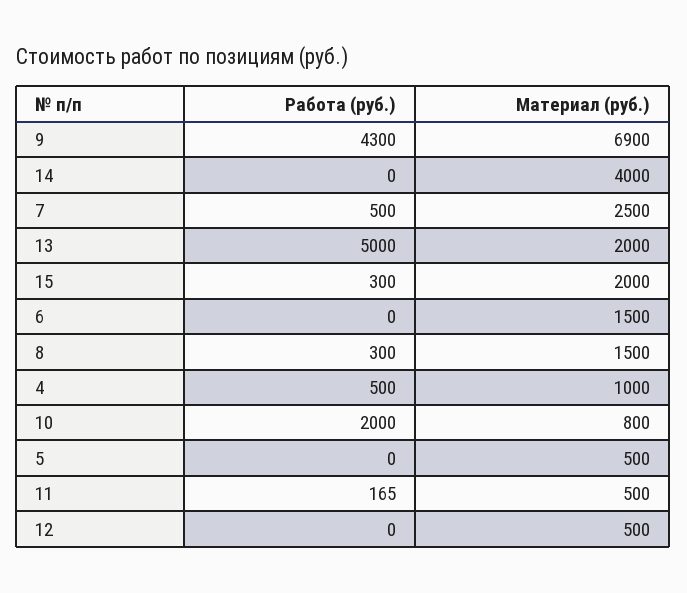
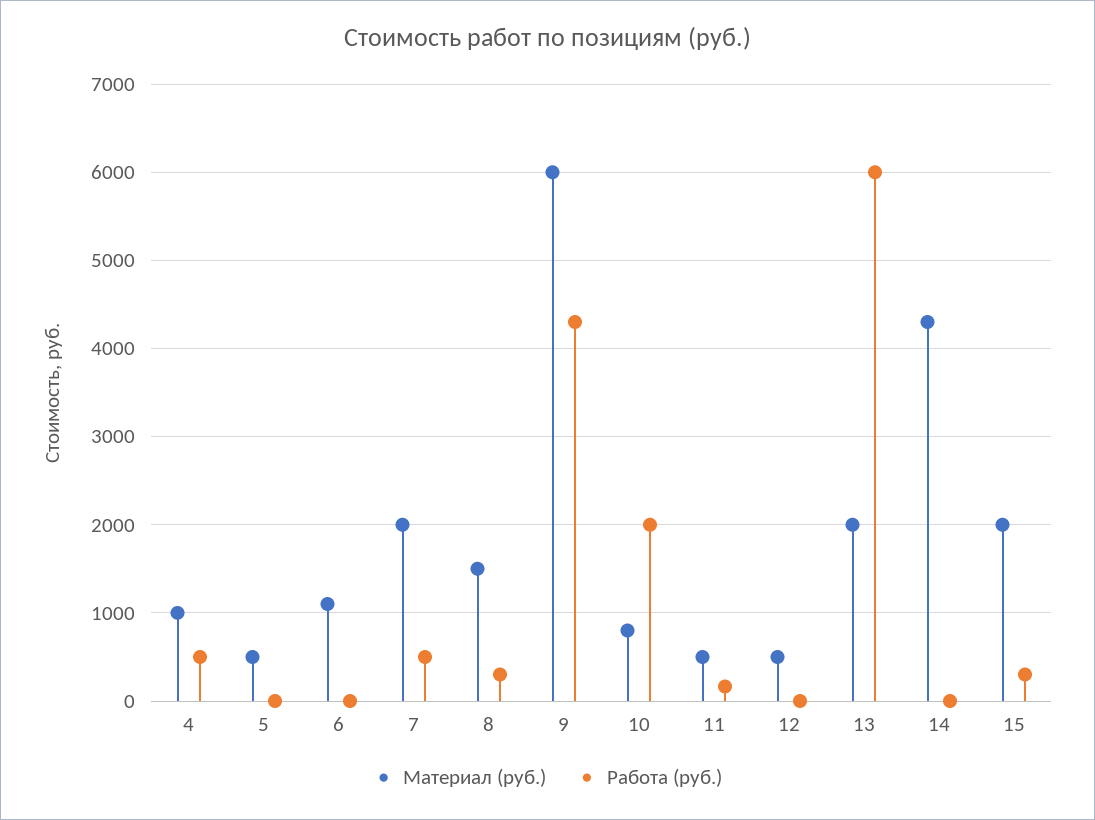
Материал (руб.), 9: 6900 -> 6000
Материал (руб.), 14: 4000 -> 4300
Материал (руб.), 7: 2500 -> 2000
Работа (руб.), 13: 5000 -> 6000
Материал (руб.), 6: 1500 -> 1100

